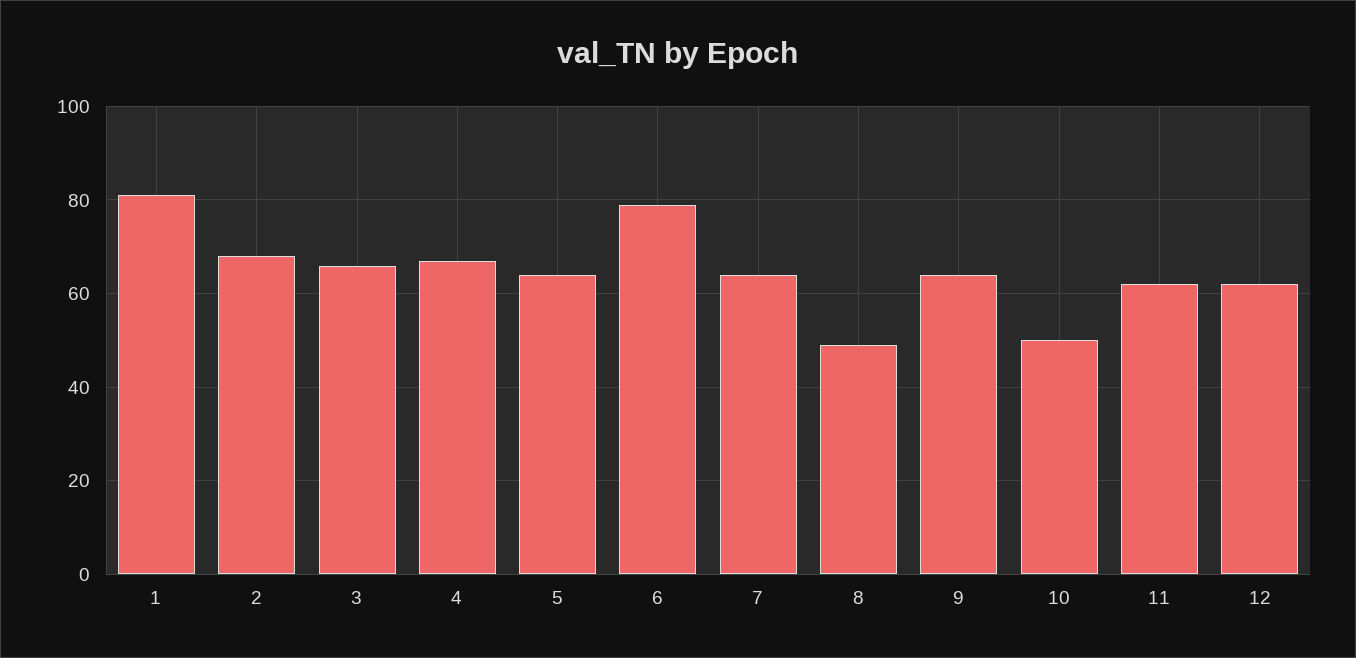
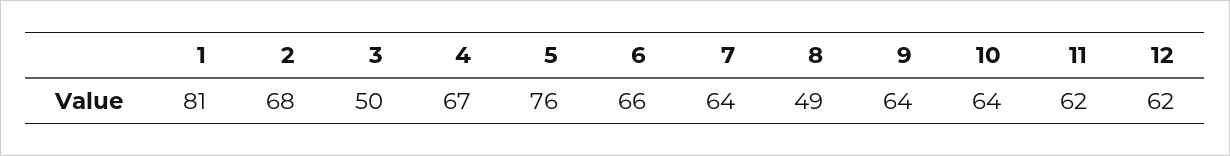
3: 65 -> 50
5: 65 -> 76
6: 80 -> 66
10: 50 -> 64

